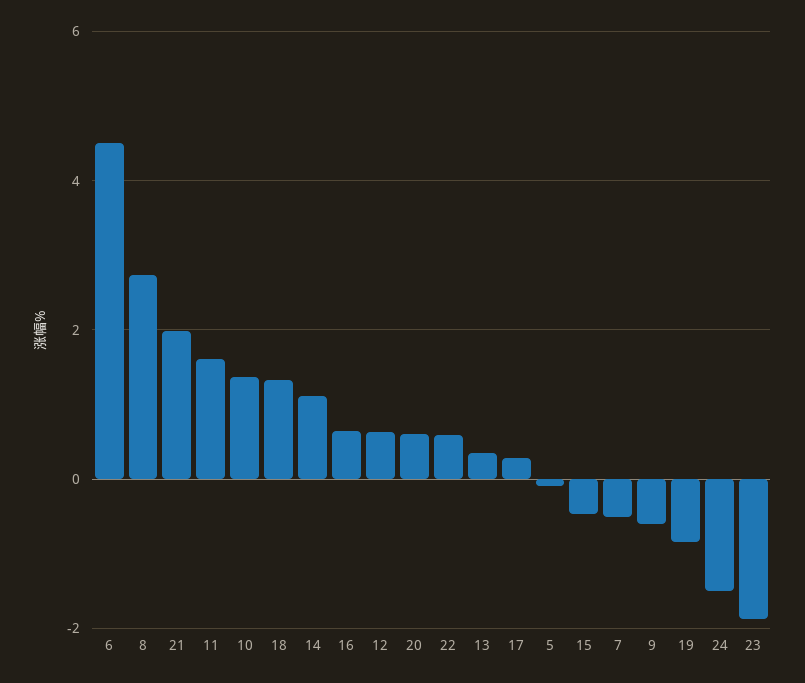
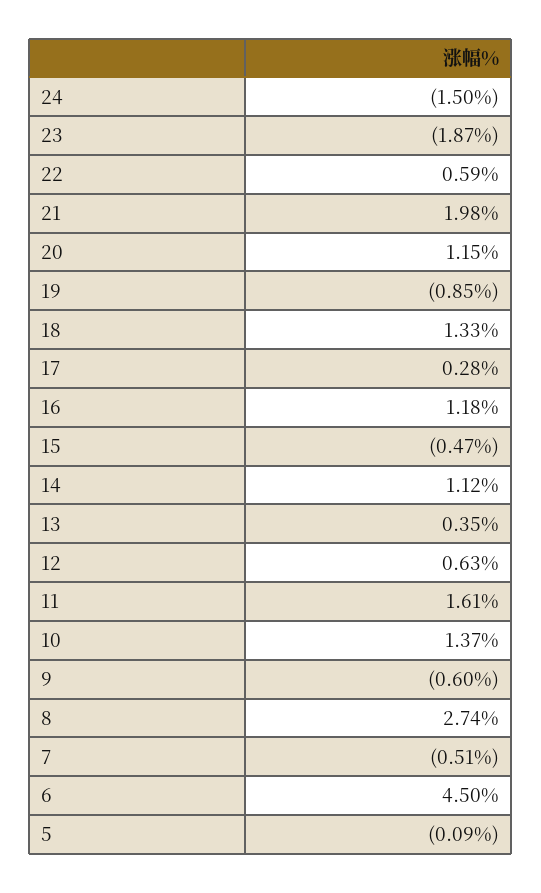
16: 0.6 -> 1.18
20: 0.6 -> 1.15

